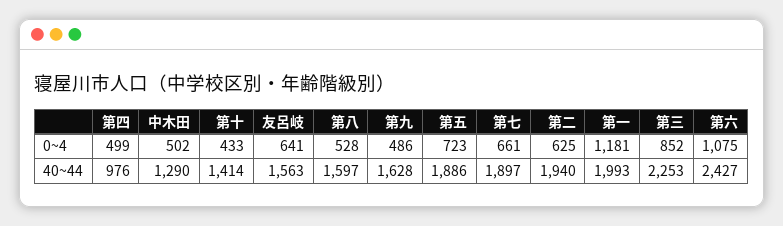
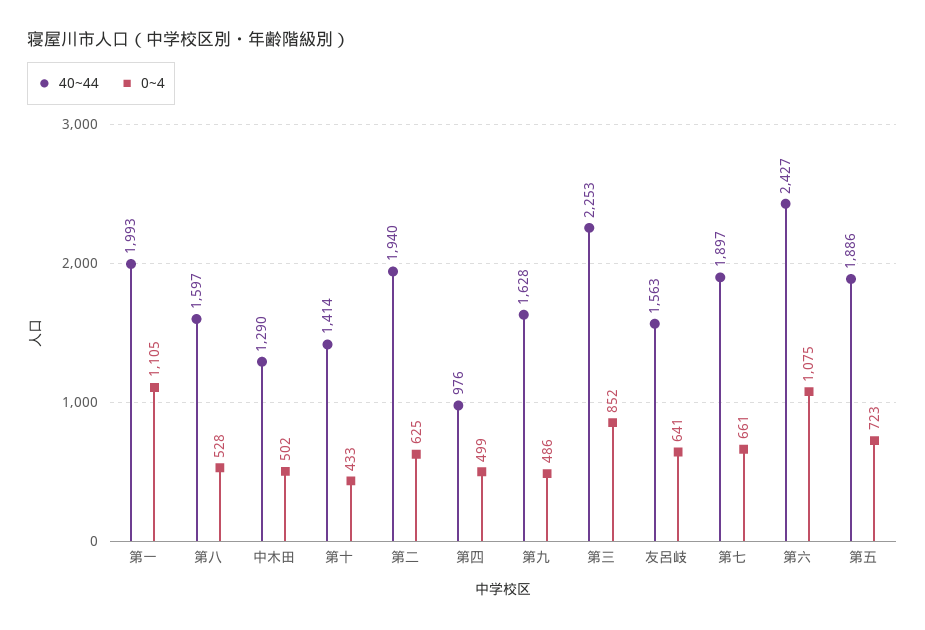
0~4, 第一: 1181 -> 1105

